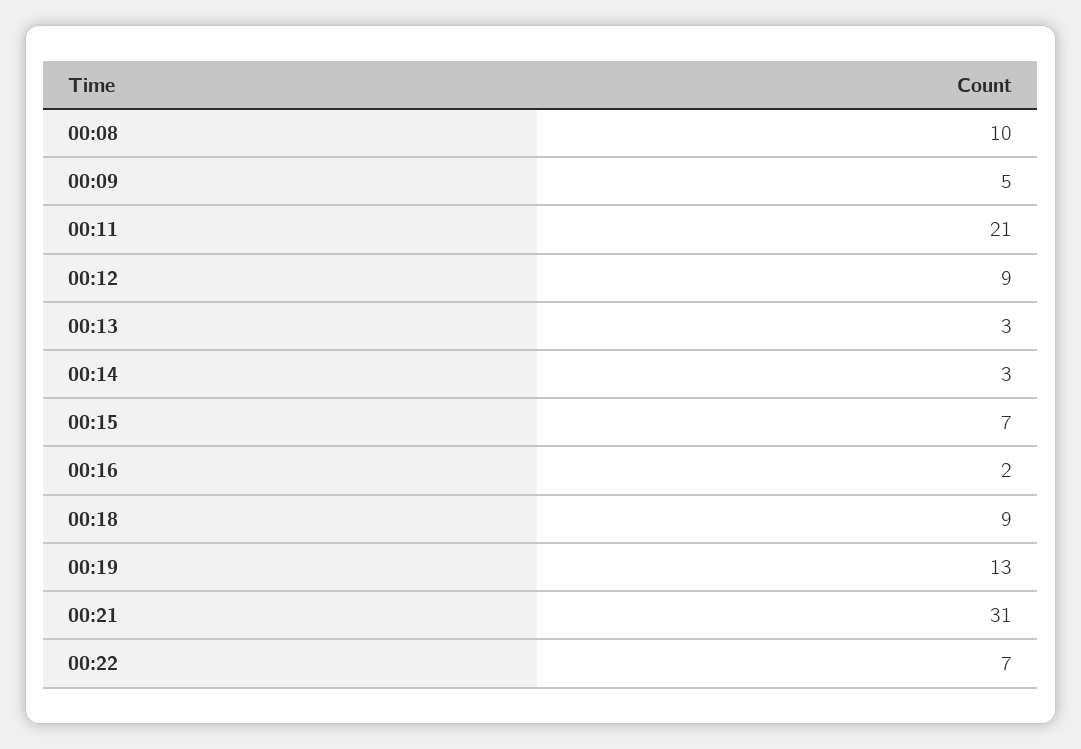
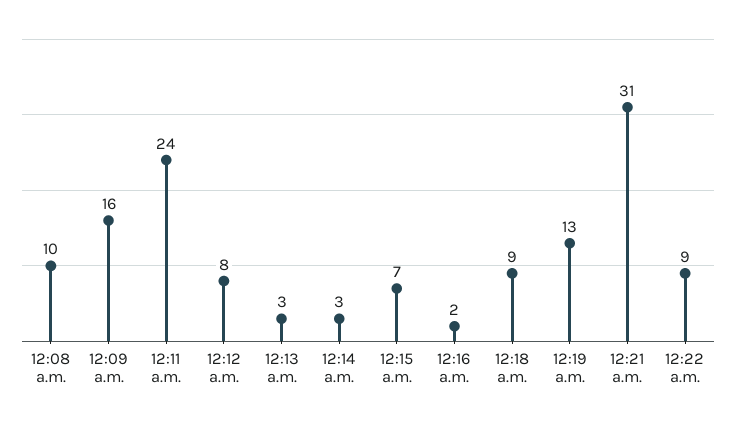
00:09: 5 -> 16
00:11: 21 -> 24
00:12: 9 -> 8
00:22: 7 -> 9

